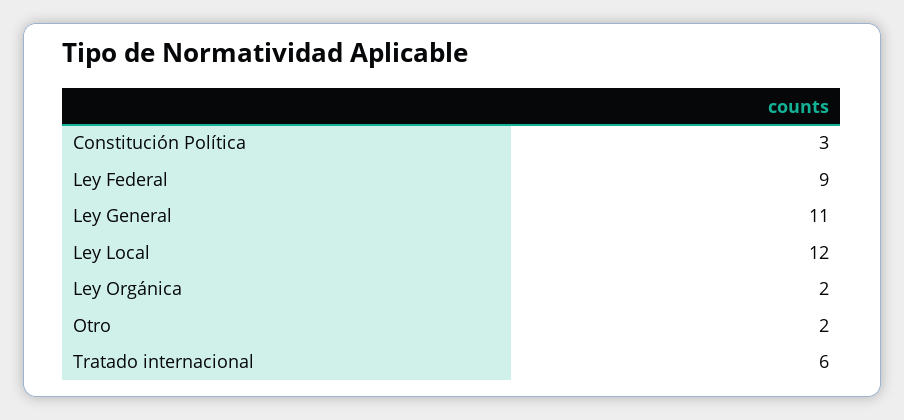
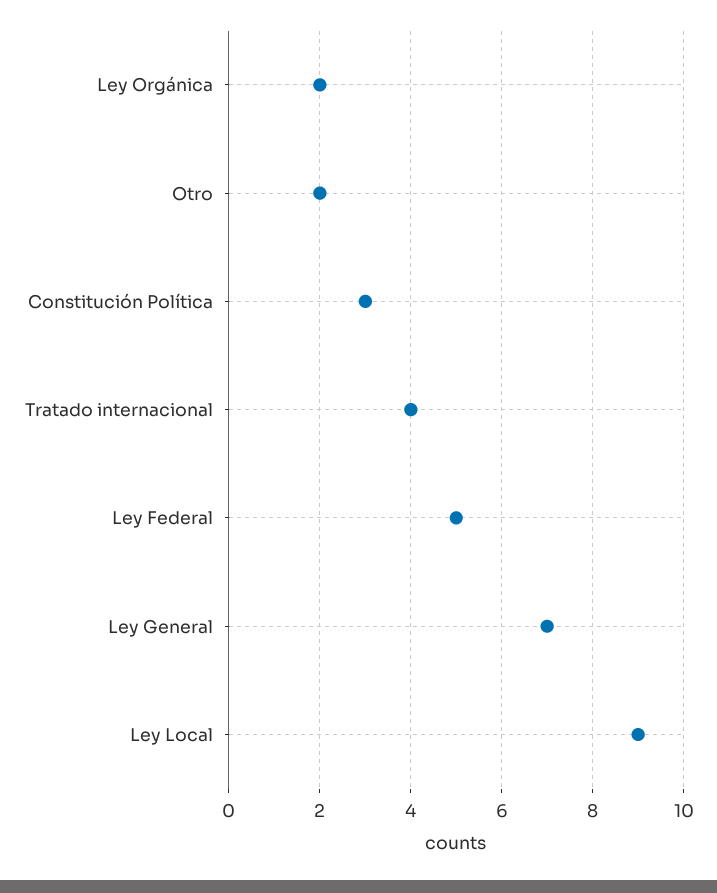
Ley Federal: 9 -> 5
Ley General: 11 -> 7
Ley Local: 12 -> 9
Tratado internacional: 6 -> 4

